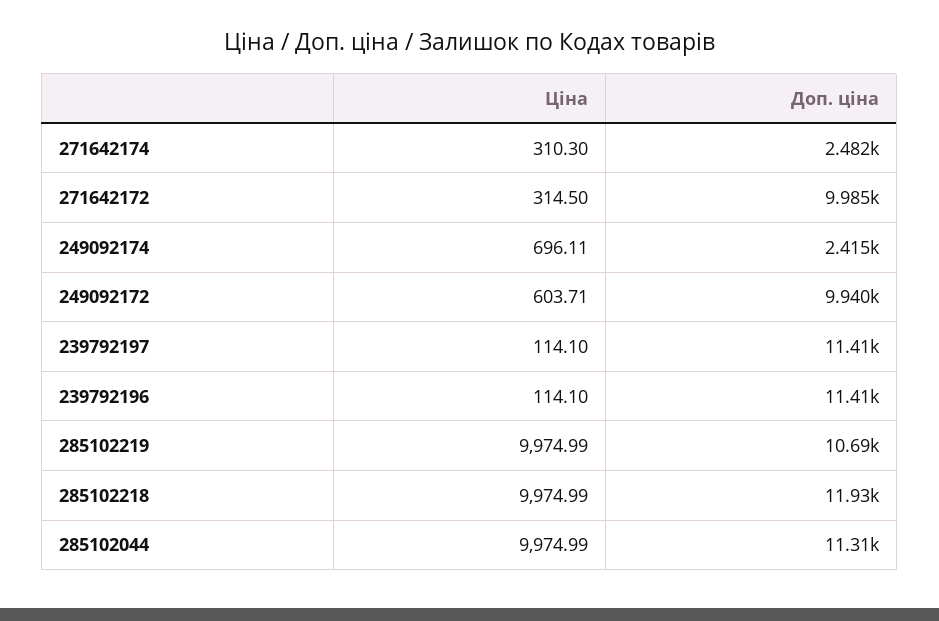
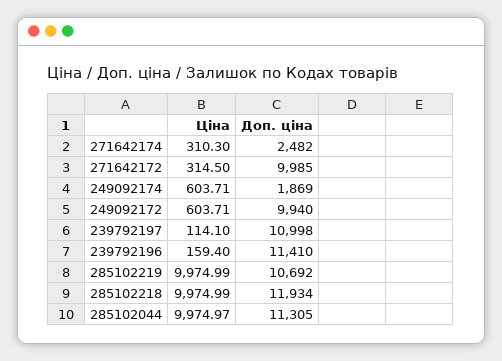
Ціна, 249092174: 696.11 -> 603.71
Доп. ціна, 249092174: 2415 -> 1869
Доп. ціна, 239792197: 11410 -> 10998
Ціна, 239792196: 114.1 -> 159.4
Ціна, 285102044: 9974.99 -> 9974.97

